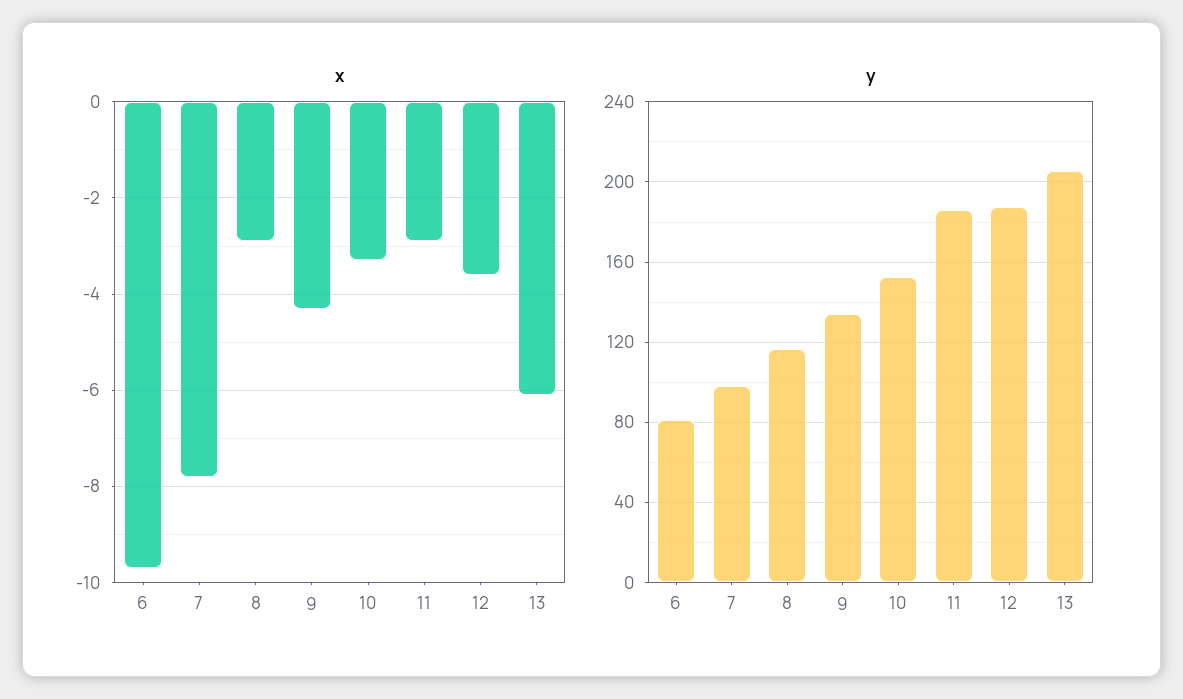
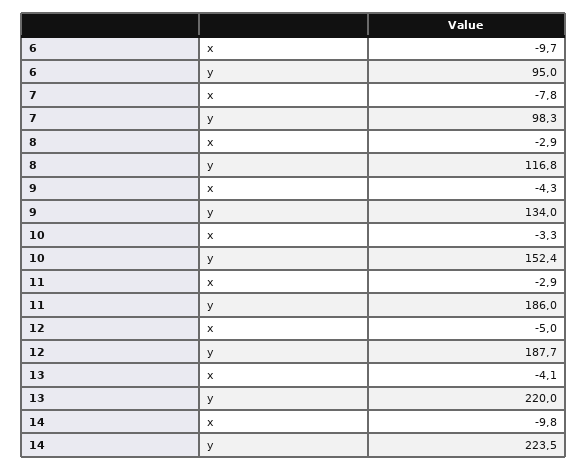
x, 12: -3.5 -> -5
x, 13: -6 -> -4.1
y, 6: 80 -> 95
y, 13: 205 -> 220
x, 14: none -> -9.8
y, 14: none -> 223.5

